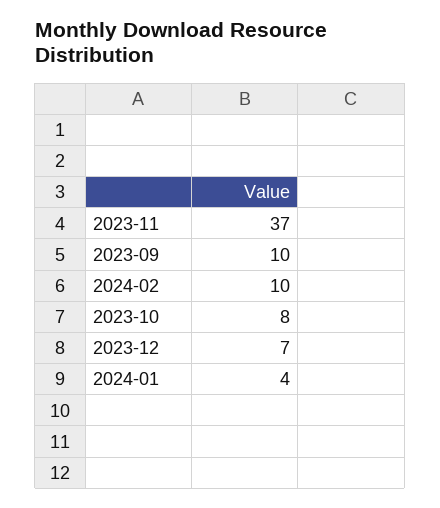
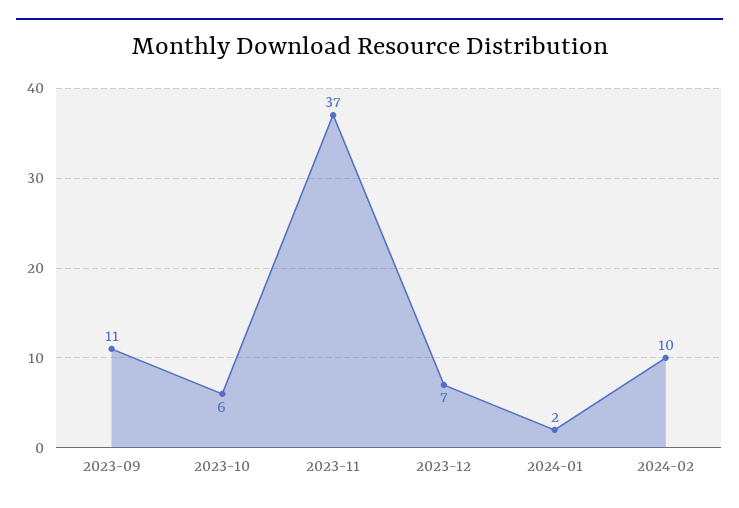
2023-09: 10 -> 11
2023-10: 8 -> 6
2024-01: 4 -> 2

